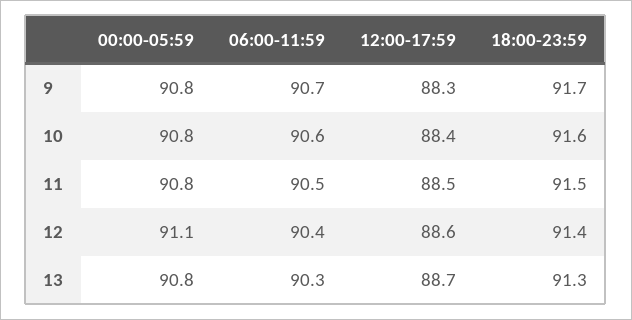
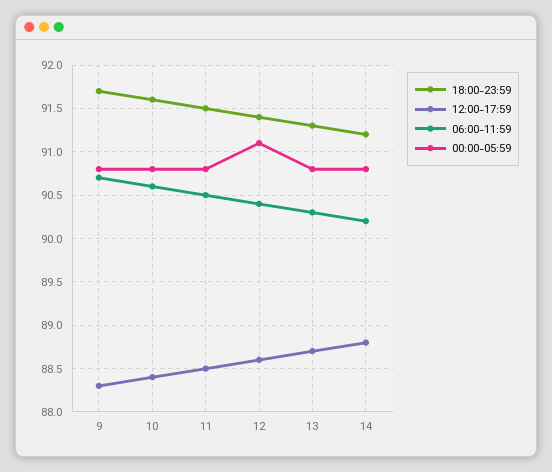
18:00-23:59, 14: none -> 91.2
12:00-17:59, 14: none -> 88.8
06:00-11:59, 14: none -> 90.2
00:00-05:59, 14: none -> 90.8

